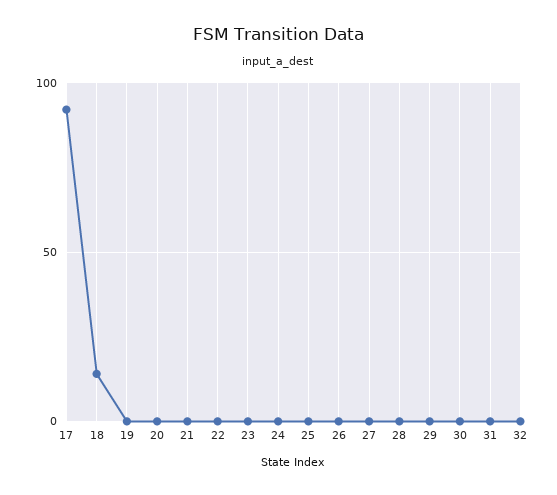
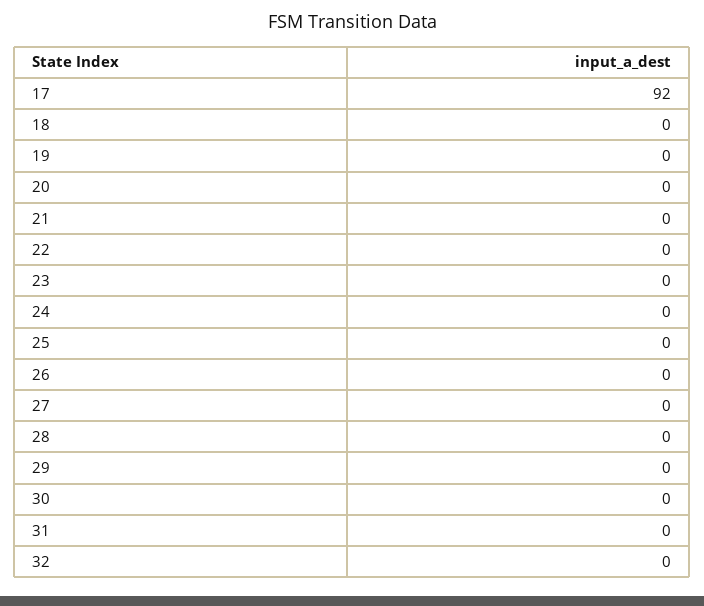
18: 15 -> 0

